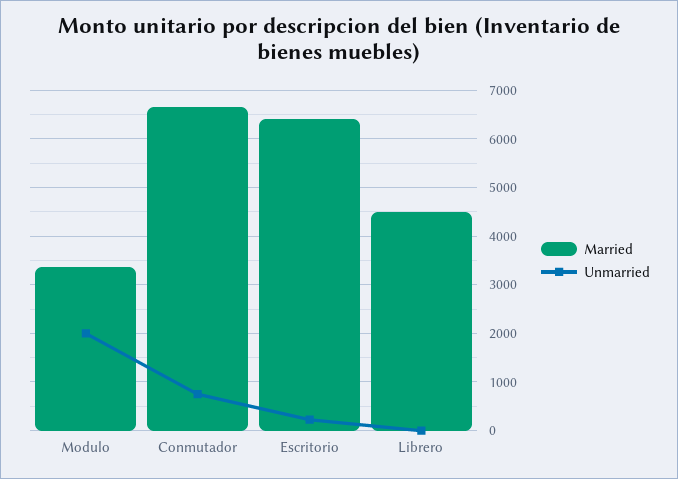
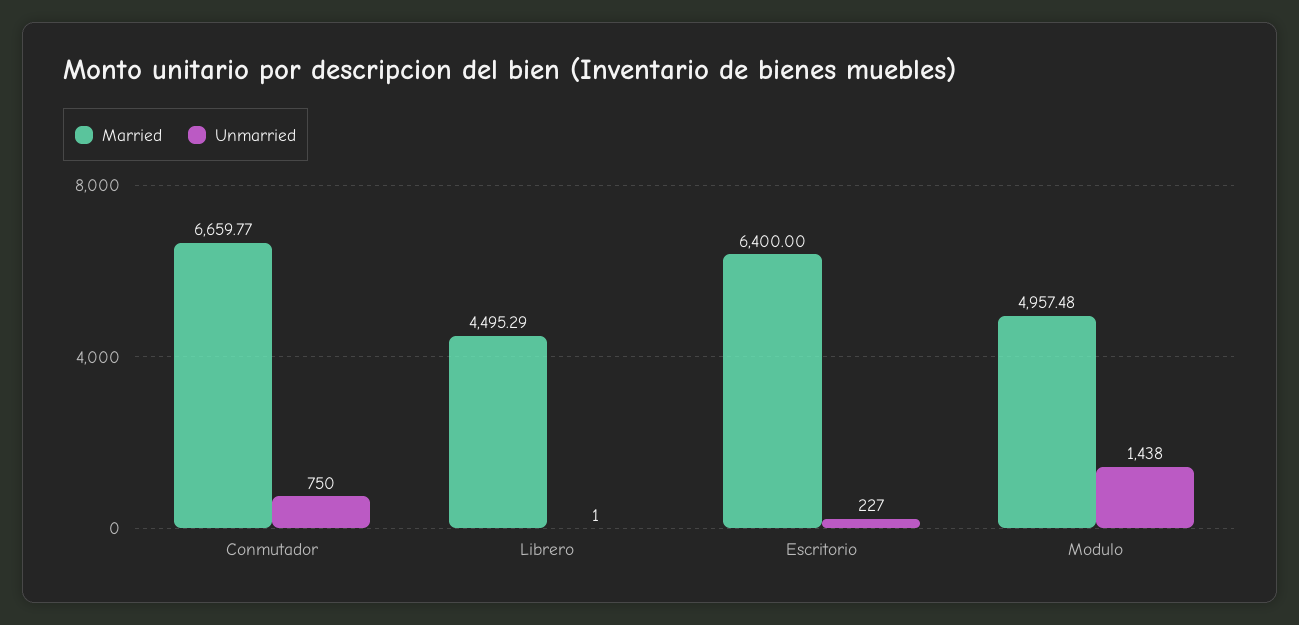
Married, Modulo: 3400 -> 4957.48
Unmarried, Modulo: 2000 -> 1438

